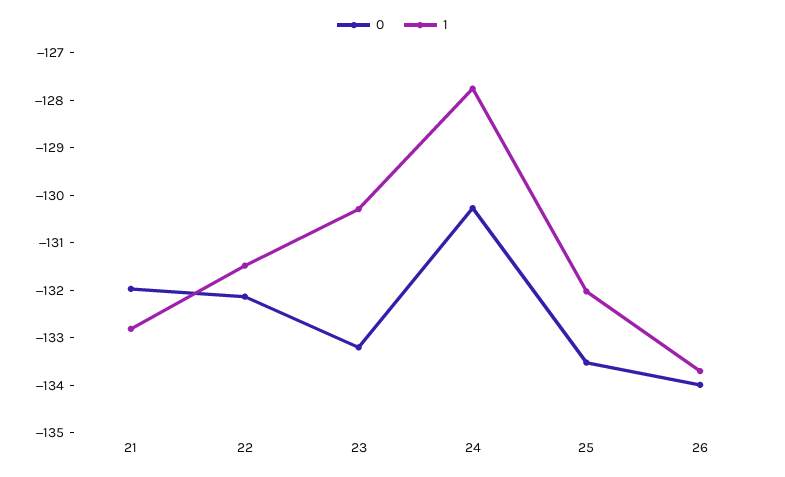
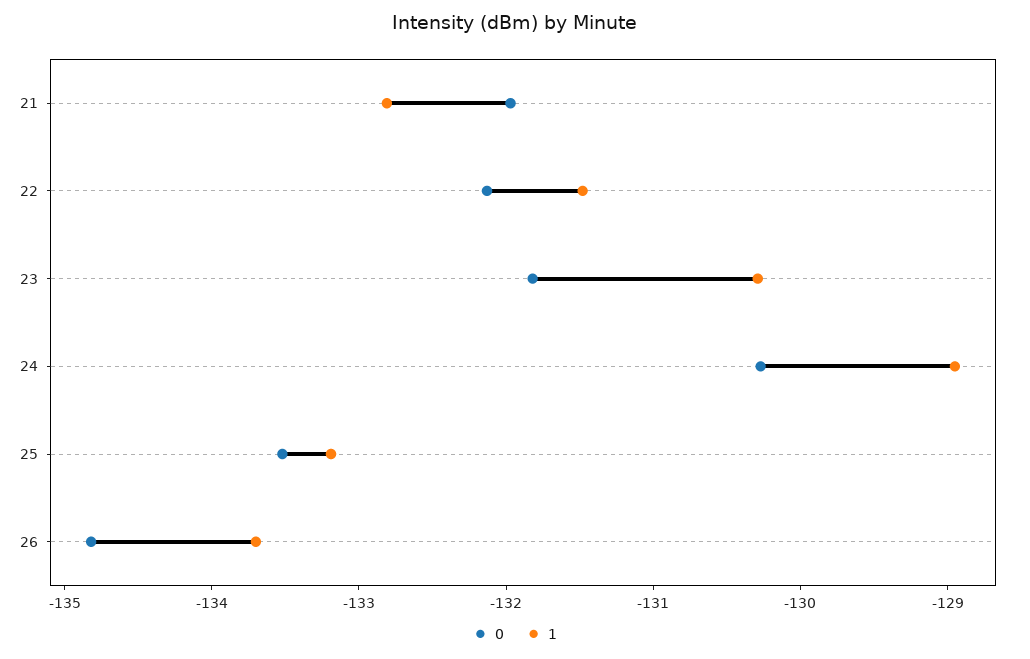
0, 23: -133.2 -> -131.8
1, 24: -127.8 -> -129
1, 25: -132 -> -133.2
0, 26: -134 -> -134.8

